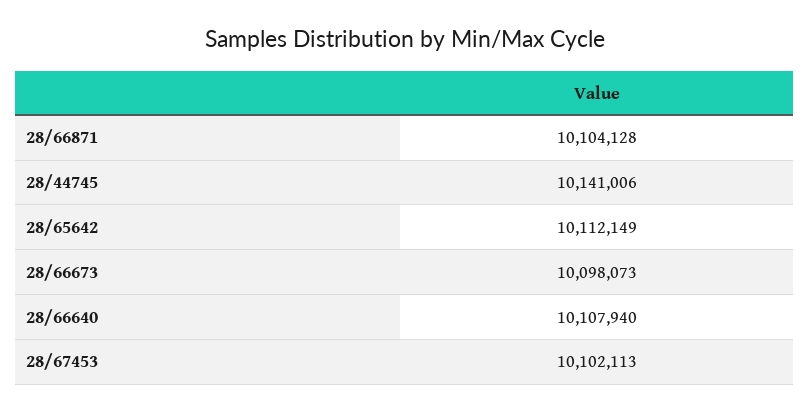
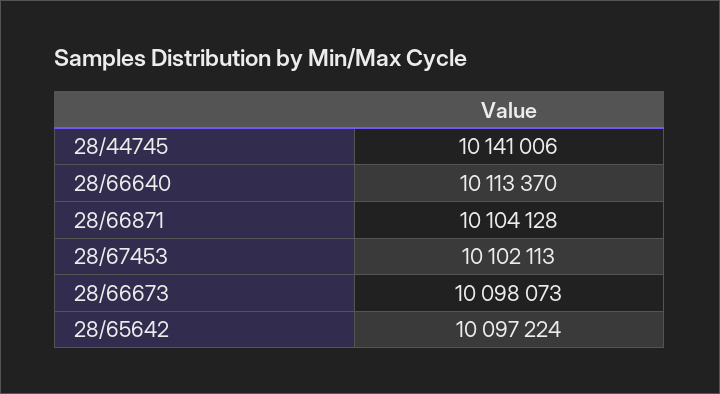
28/65642: 10112149 -> 10097224
28/66640: 10107940 -> 10113370

